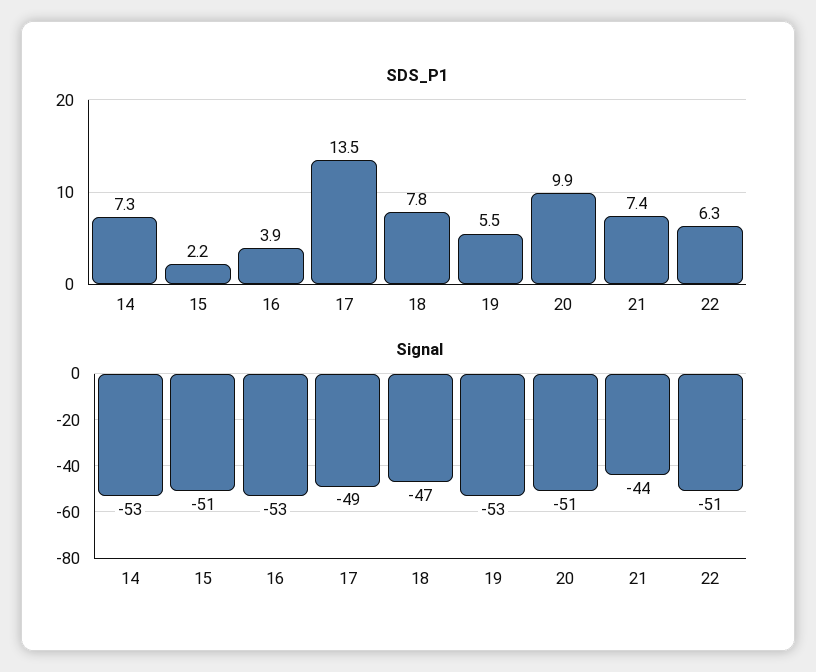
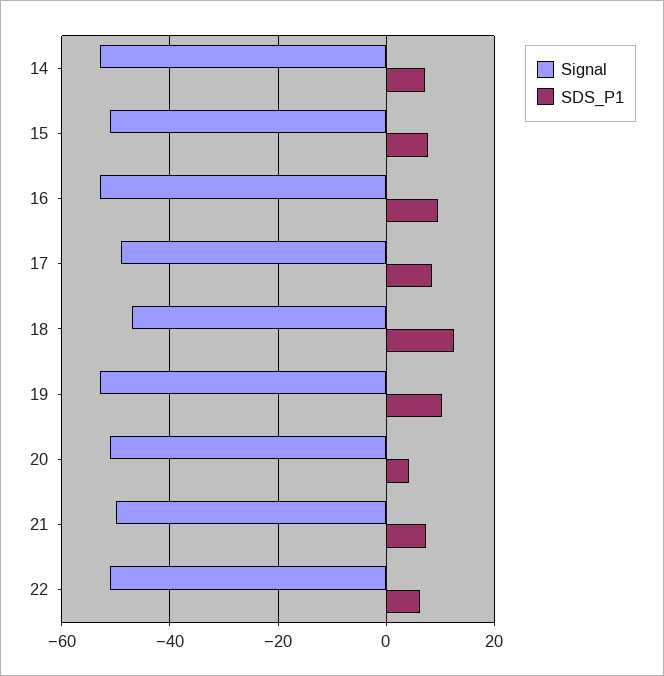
SDS_P1, 15: 2.2 -> 8
SDS_P1, 16: 3.9 -> 10
SDS_P1, 17: 13.5 -> 8
SDS_P1, 18: 7.8 -> 12
SDS_P1, 19: 5.5 -> 10
SDS_P1, 20: 9.9 -> 4
Signal, 21: -44 -> -50

